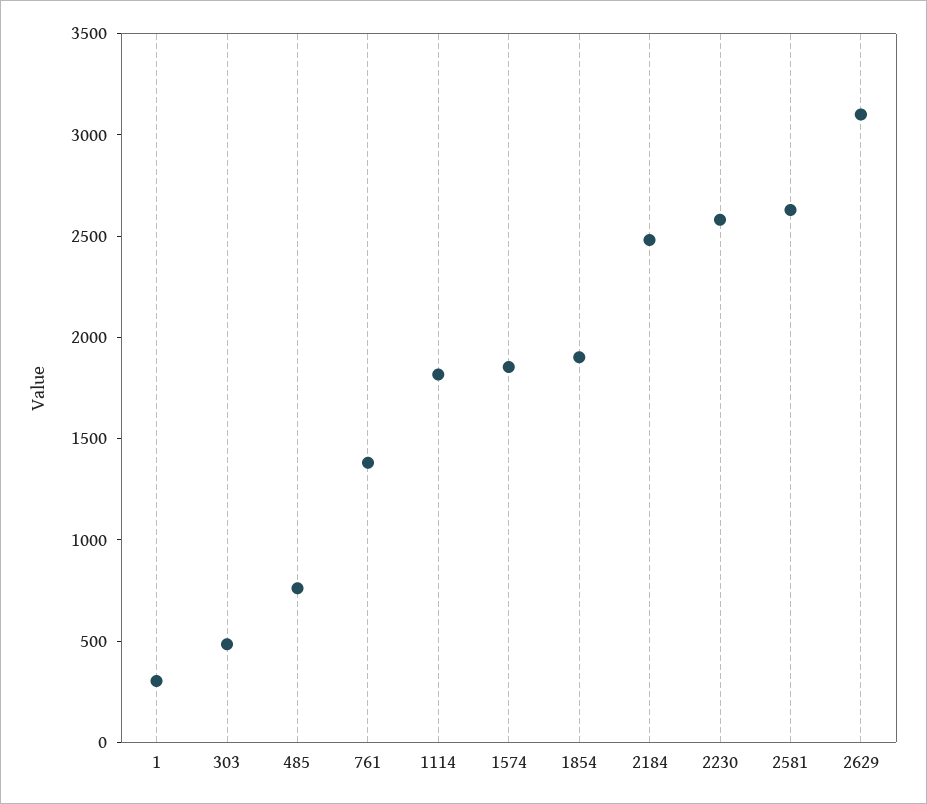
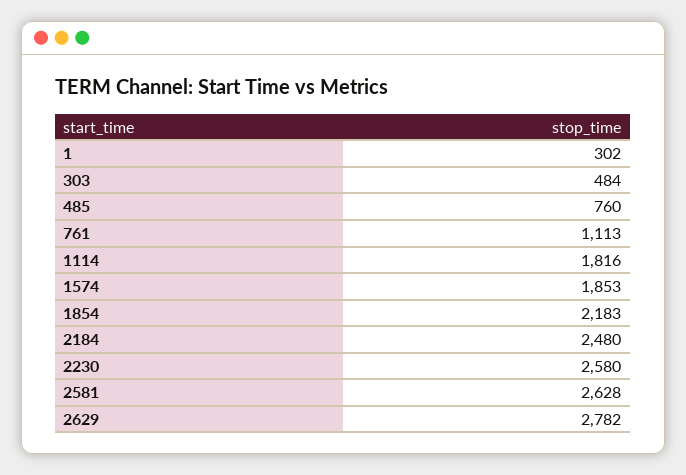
761: 1400 -> 1113
1854: 1900 -> 2183
2629: 3100 -> 2782

